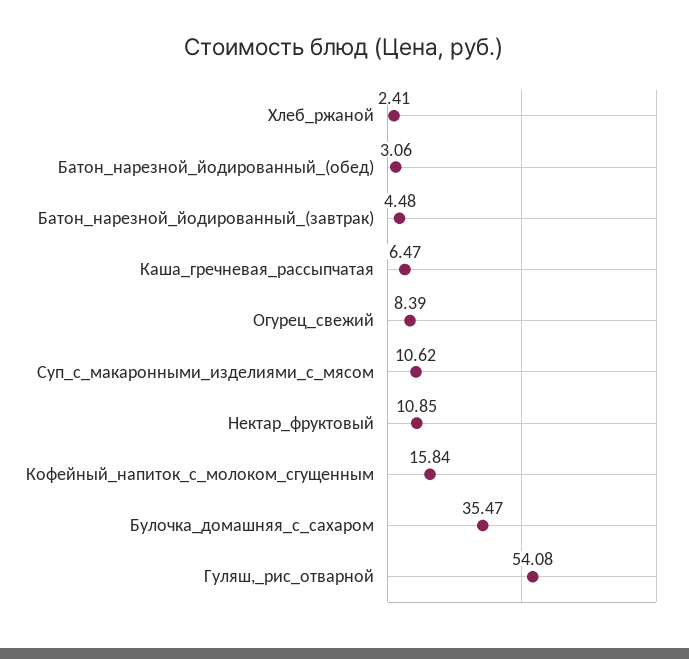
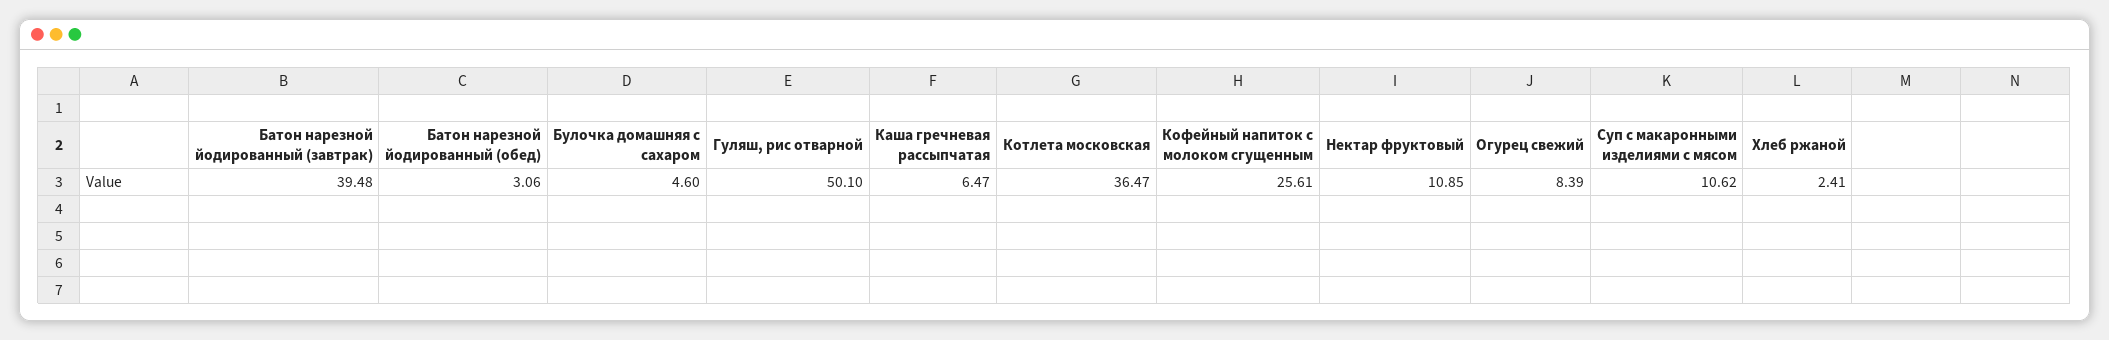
Батон_нарезной_йодированный_(завтрак): 4.48 -> 39.48
Кофейный_напиток_с_молоком_сгущенным: 15.84 -> 25.61
Булочка_домашняя_с_сахаром: 35.47 -> 4.6
Гуляш,_рис_отварной: 54.08 -> 50.1
Котлета московская: none -> 36.47

